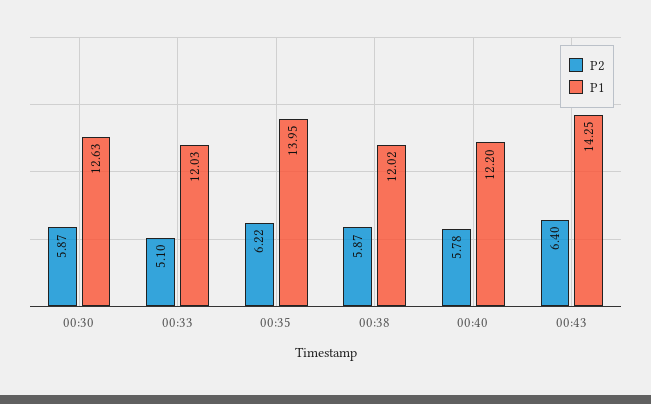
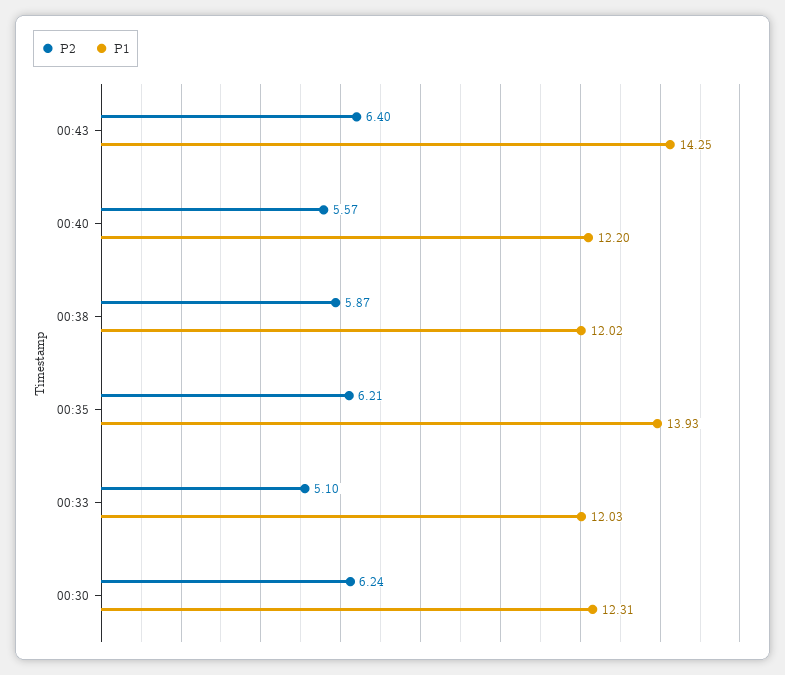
P2, 00:30: 5.87 -> 6.24
P1, 00:30: 12.63 -> 12.31
P2, 00:35: 6.22 -> 6.21
P1, 00:35: 13.95 -> 13.93
P2, 00:40: 5.78 -> 5.57

